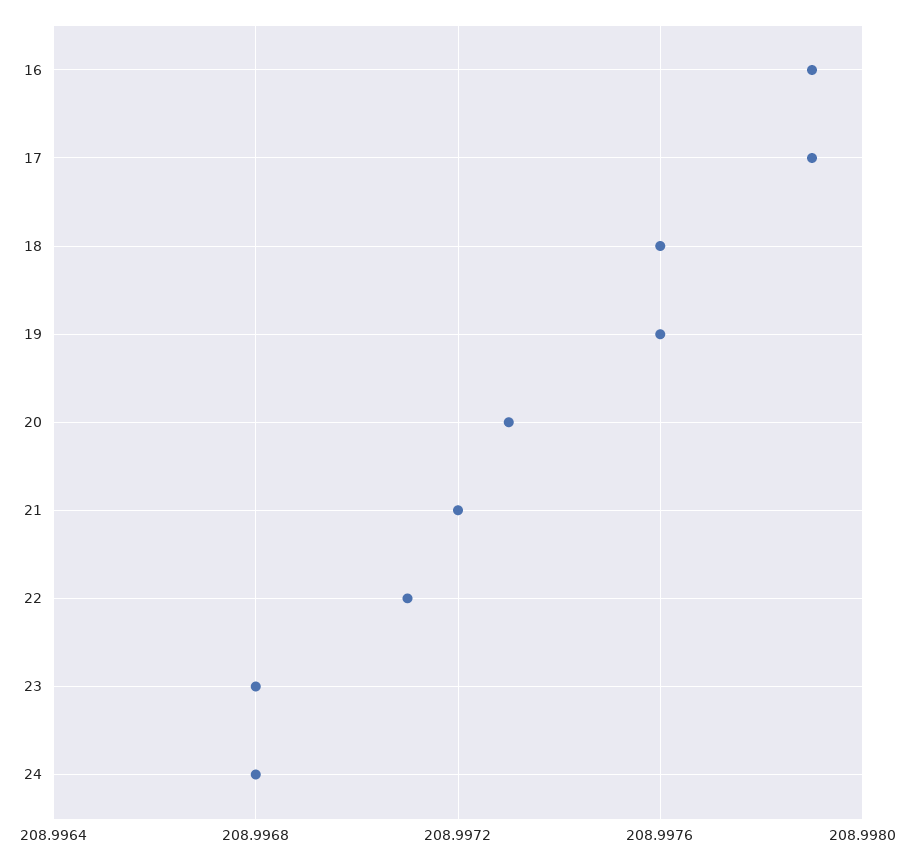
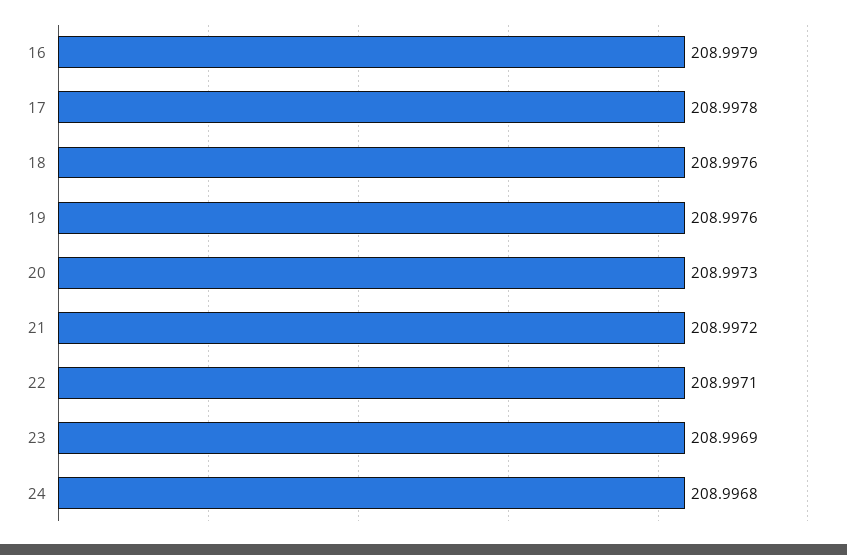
17: 208.9979 -> 208.9978
23: 208.9968 -> 208.9969

